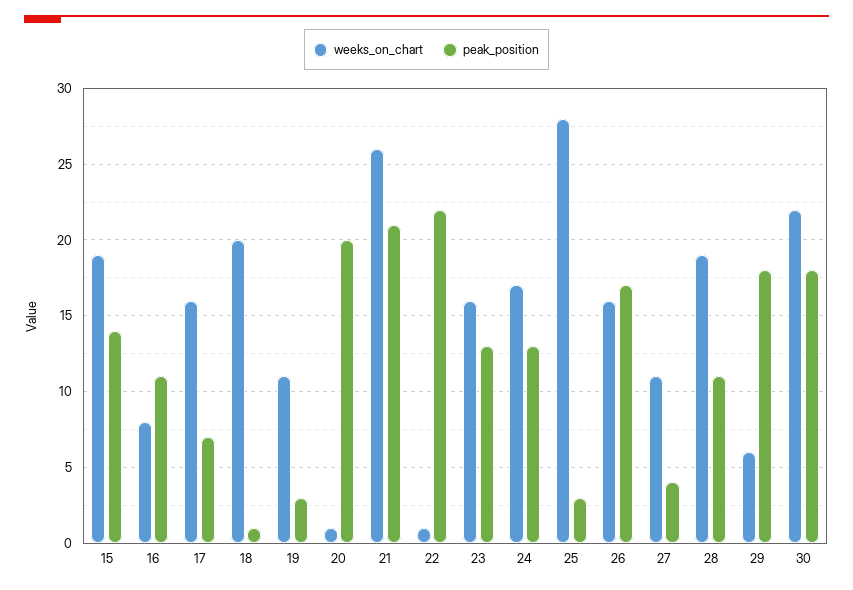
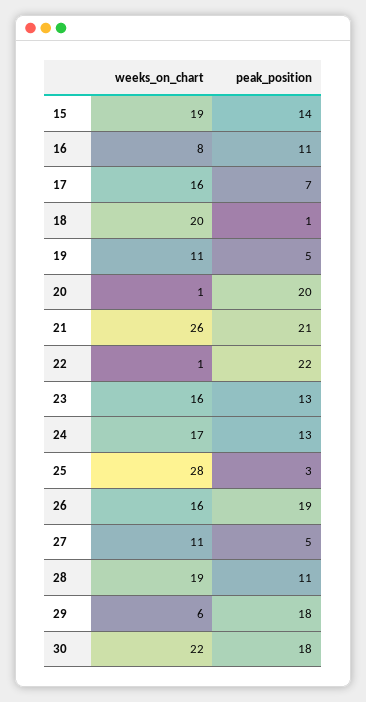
peak_position, 19: 3 -> 5
peak_position, 26: 17 -> 19
peak_position, 27: 4 -> 5

